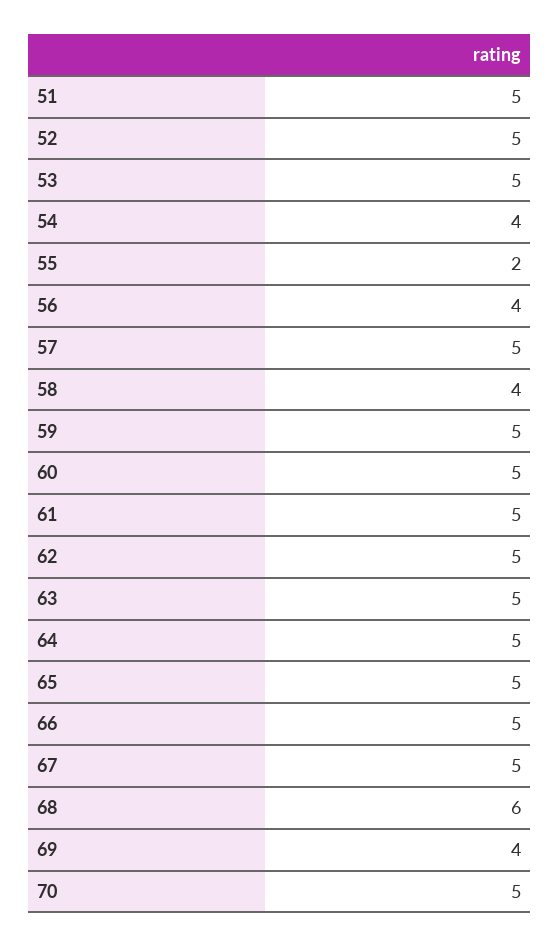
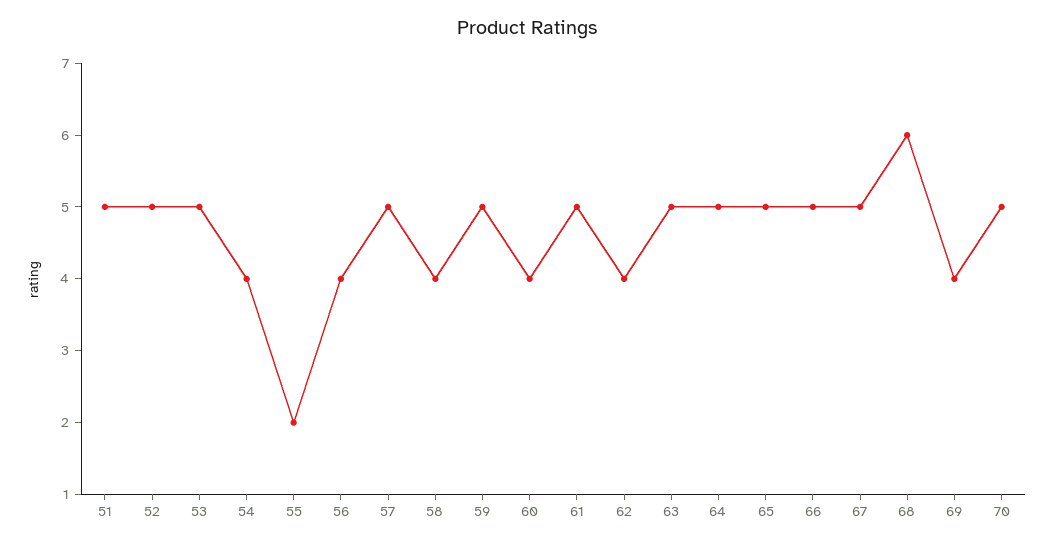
60: 5 -> 4
62: 5 -> 4

